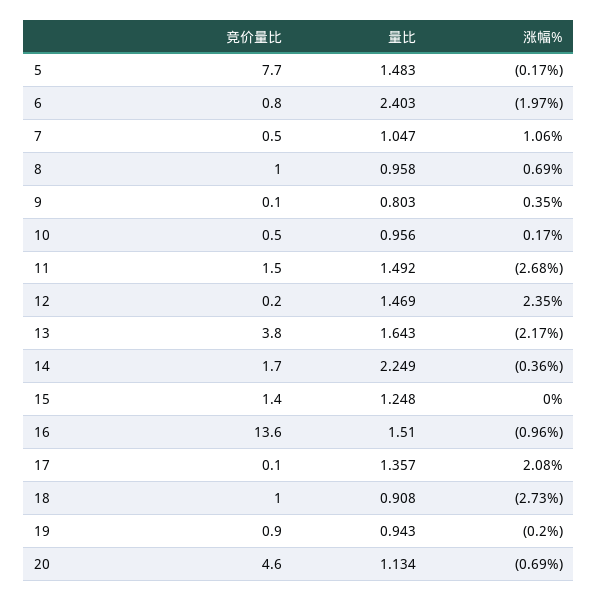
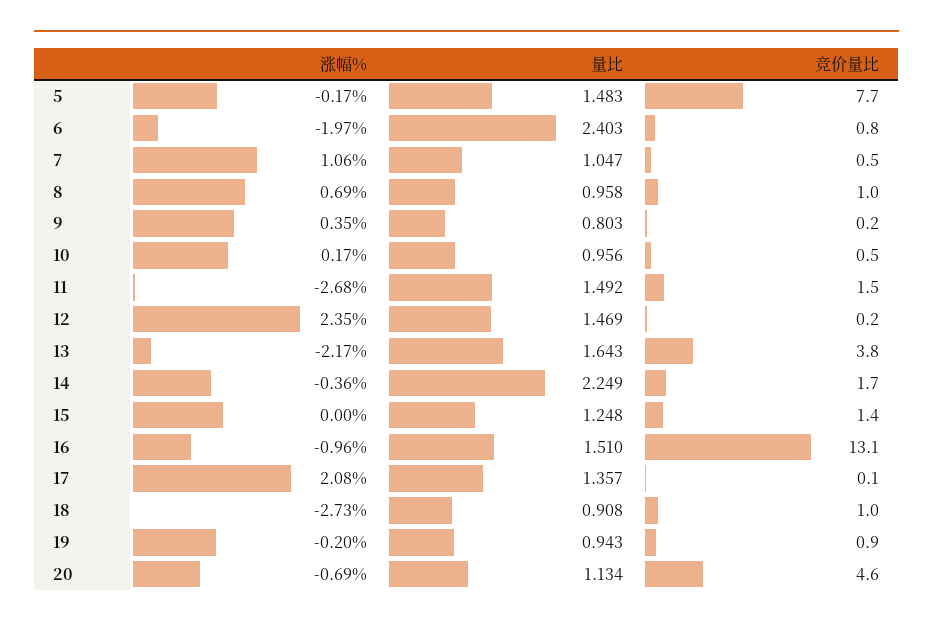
竞价量比, 9: 0.1 -> 0.2
竞价量比, 16: 13.6 -> 13.1

